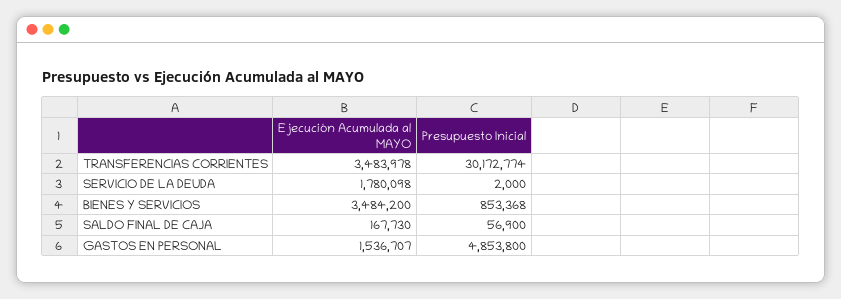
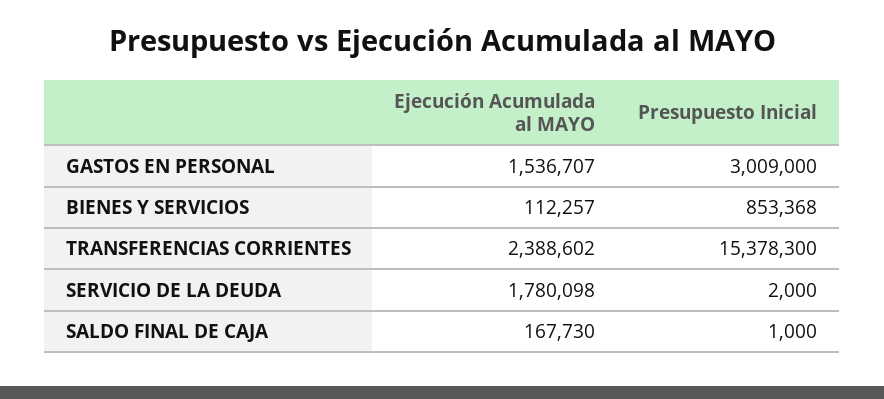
Ejecución Acumulada al MAYO, TRANSFERENCIAS CORRIENTES: 3483978 -> 2388602
Presupuesto Inicial, TRANSFERENCIAS CORRIENTES: 30172774 -> 15378300
Ejecución Acumulada al MAYO, BIENES Y SERVICIOS: 3484200 -> 112257
Presupuesto Inicial, SALDO FINAL DE CAJA: 56900 -> 1000
Presupuesto Inicial, GASTOS EN PERSONAL: 4853800 -> 3009000

